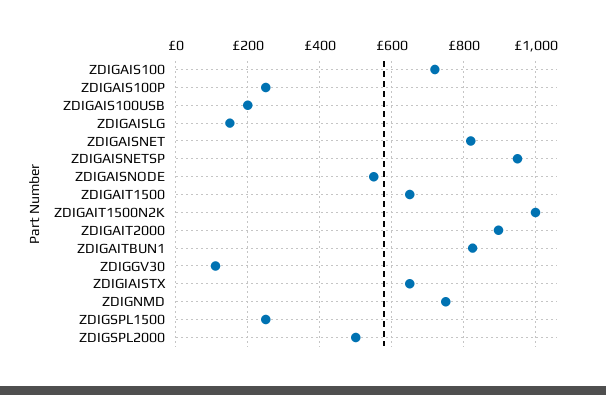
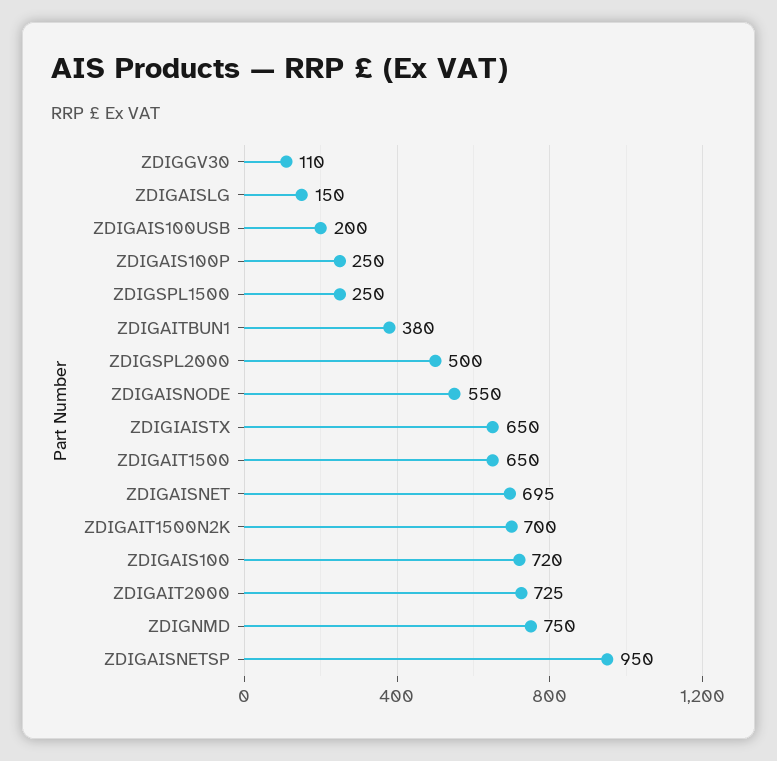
ZDIGAISNET: 820 -> 695
ZDIGAIT1500N2K: 1000 -> 700
ZDIGAIT2000: 900 -> 725
ZDIGAITBUN1: 820 -> 380

